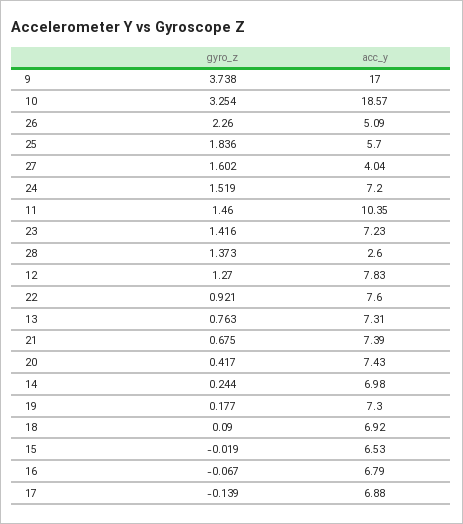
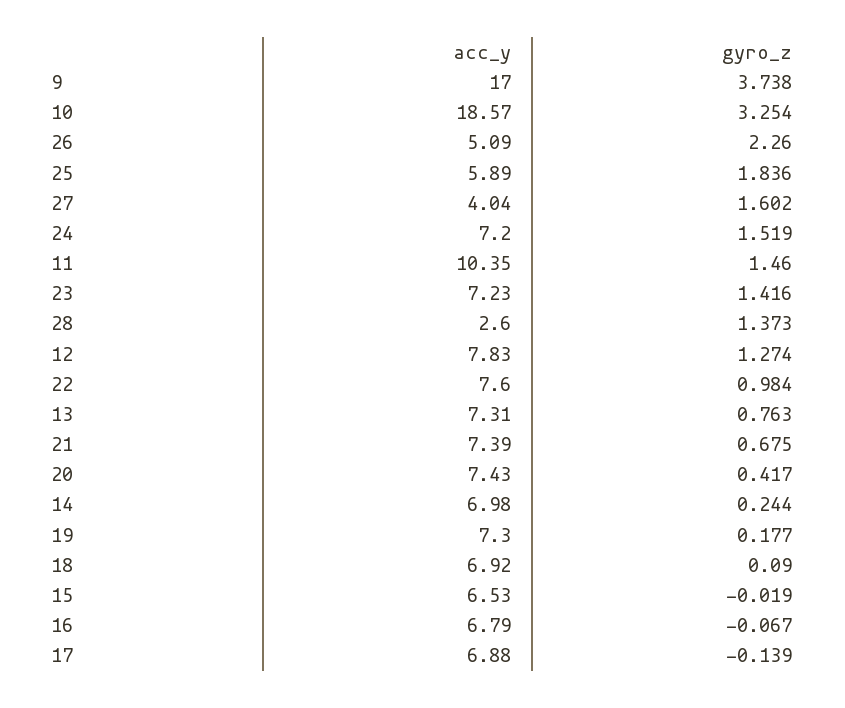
acc_y, 25: 5.7 -> 5.89
gyro_z, 12: 1.27 -> 1.274
gyro_z, 22: 0.921 -> 0.984

